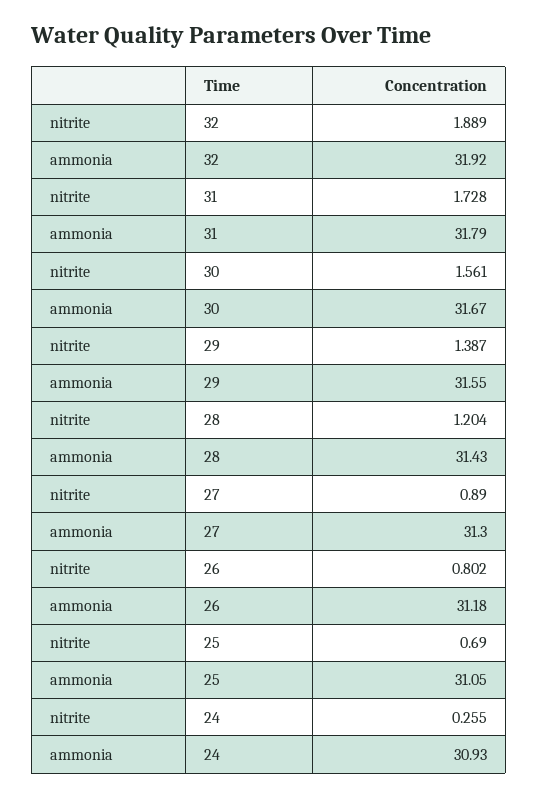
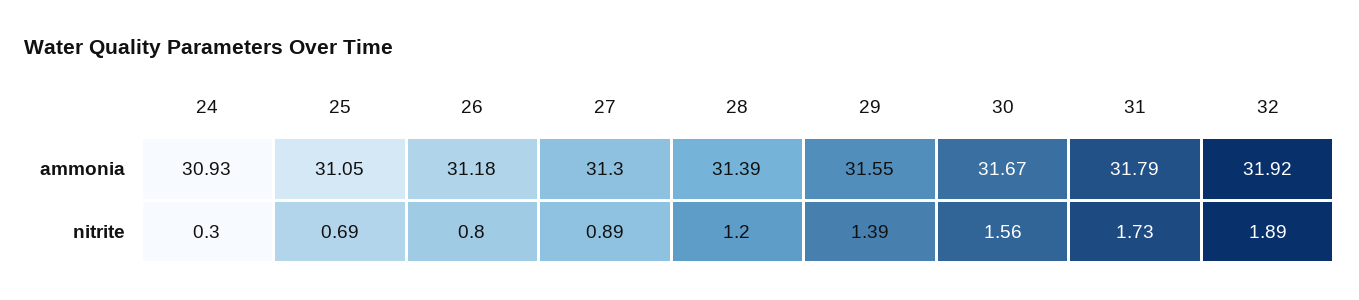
ammonia, 28: 31.43 -> 31.39
nitrite, 24: 0.255 -> 0.3

